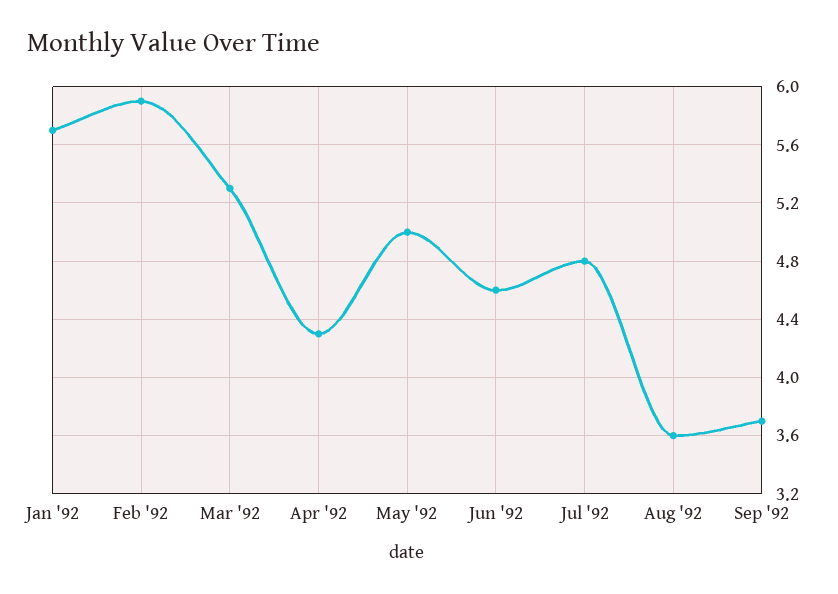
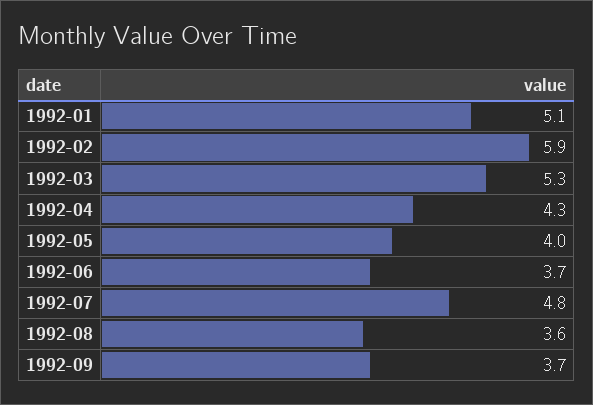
Jan '92: 5.7 -> 5.1
May '92: 5 -> 4
Jun '92: 4.6 -> 3.7

